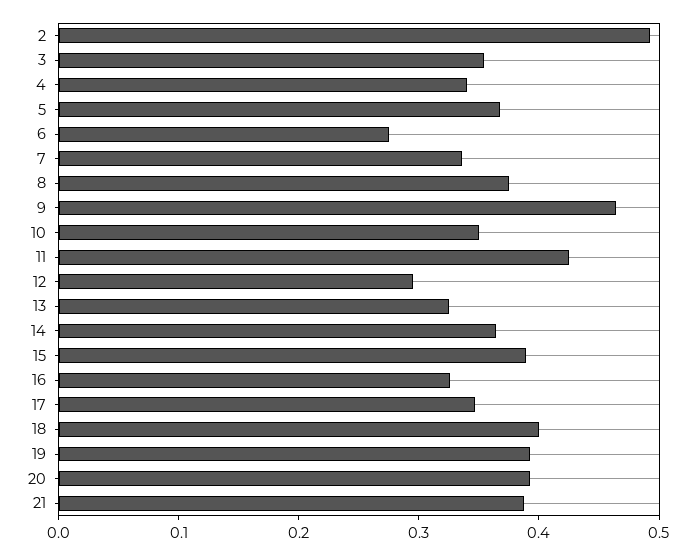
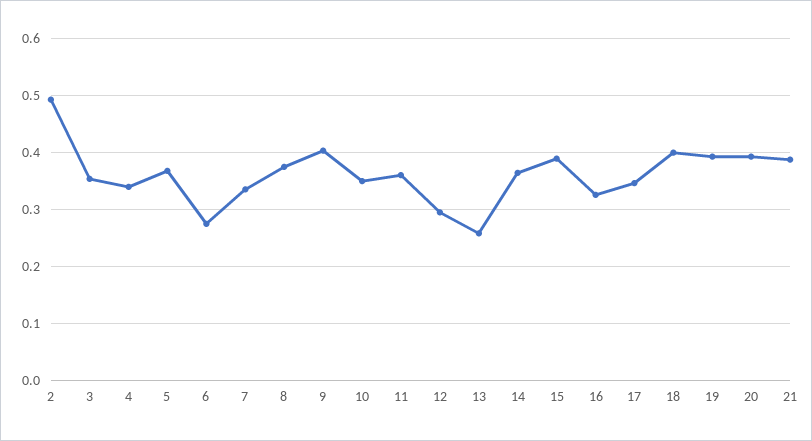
9: 0.46 -> 0.4
11: 0.42 -> 0.36
13: 0.32 -> 0.26

